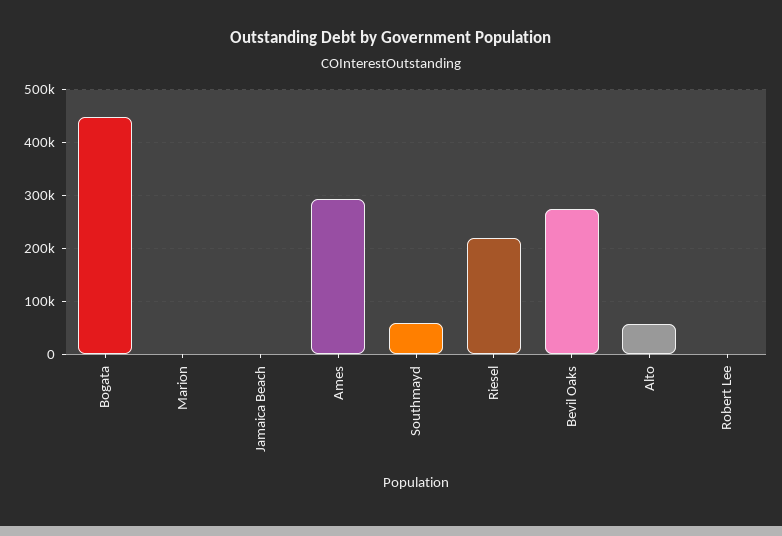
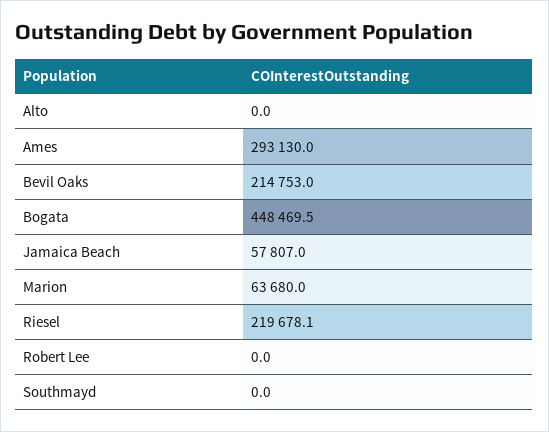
Marion: 0 -> 63680
Jamaica Beach: 0 -> 57807
Southmayd: 60000 -> 0
Bevil Oaks: 280000 -> 214753
Alto: 60000 -> 0

